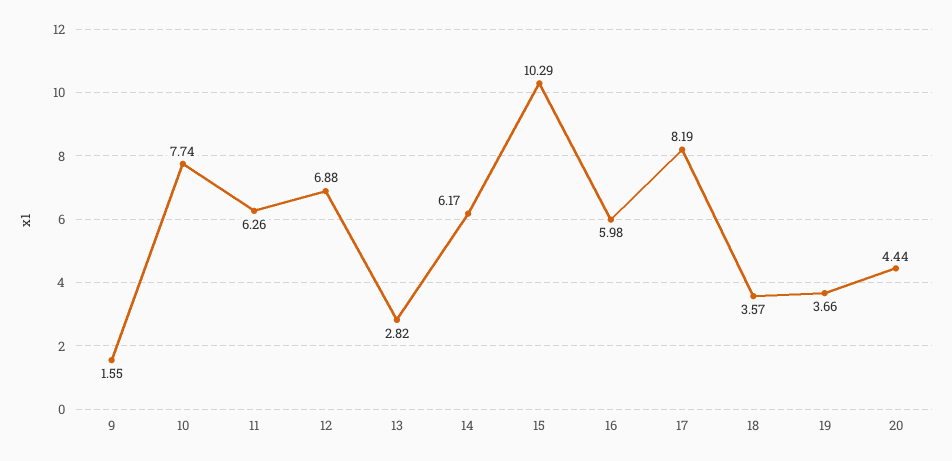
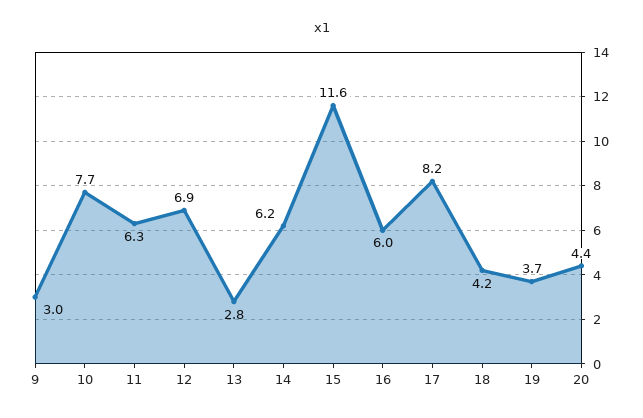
9: 1.55 -> 3
15: 10.29 -> 11.6
18: 3.57 -> 4.2

